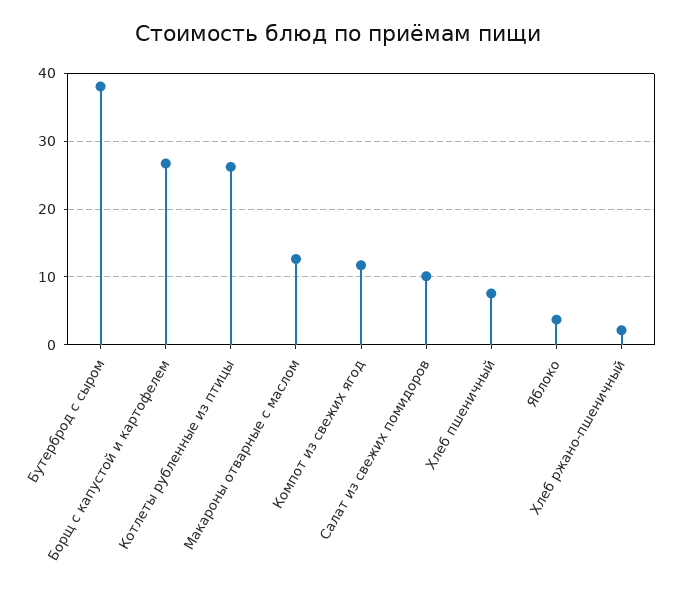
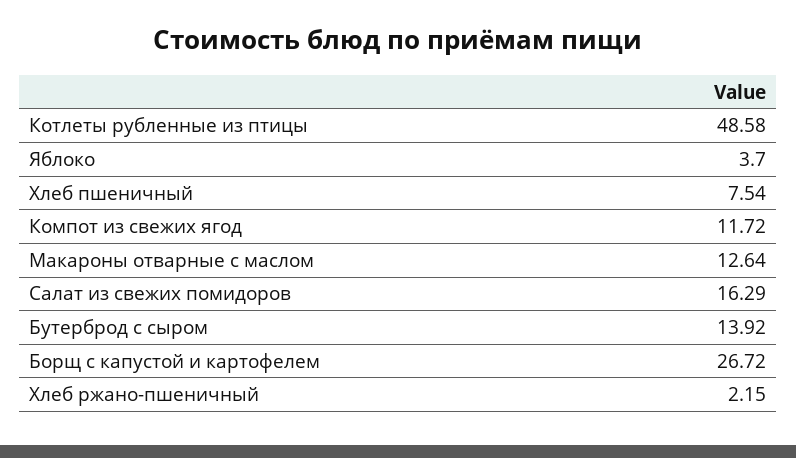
Бутерброд с сыром: 38 -> 13.92
Котлеты рубленные из птицы: 26 -> 48.58
Салат из свежих помидоров: 10 -> 16.29

